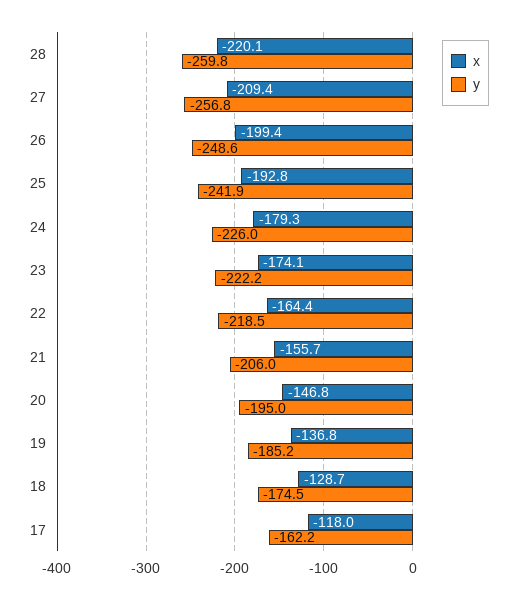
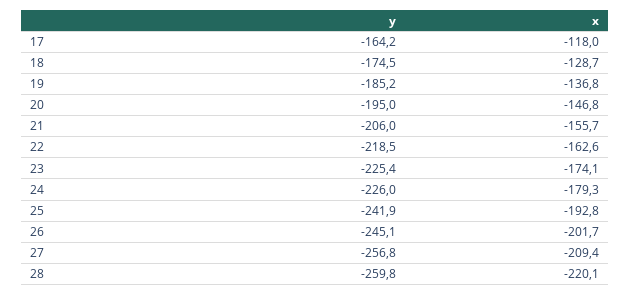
x, 26: -199.4 -> -201.7
y, 26: -248.6 -> -245.1
y, 23: -222.2 -> -225.4
x, 22: -164.4 -> -162.6
y, 17: -162.2 -> -164.2

